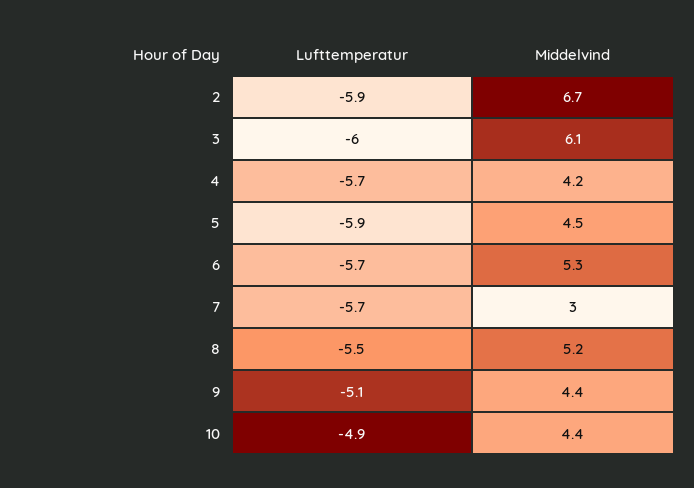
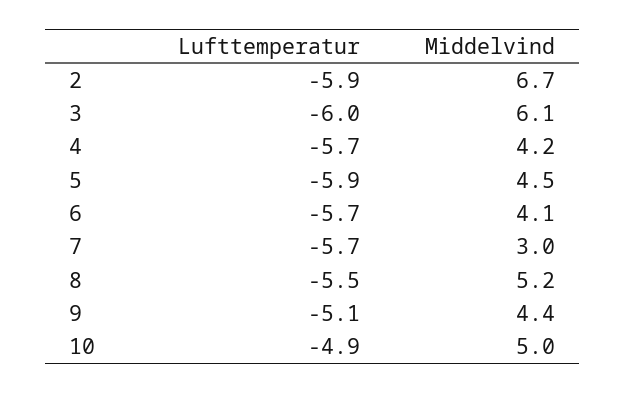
Middelvind, 6: 5.3 -> 4.1
Middelvind, 10: 4.4 -> 5

